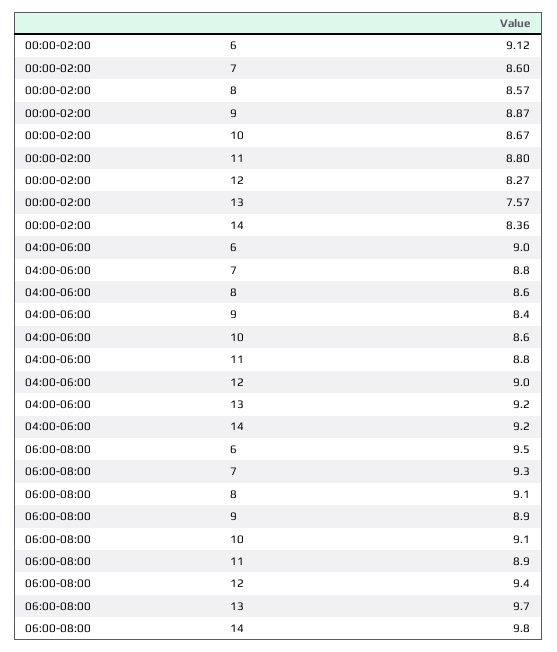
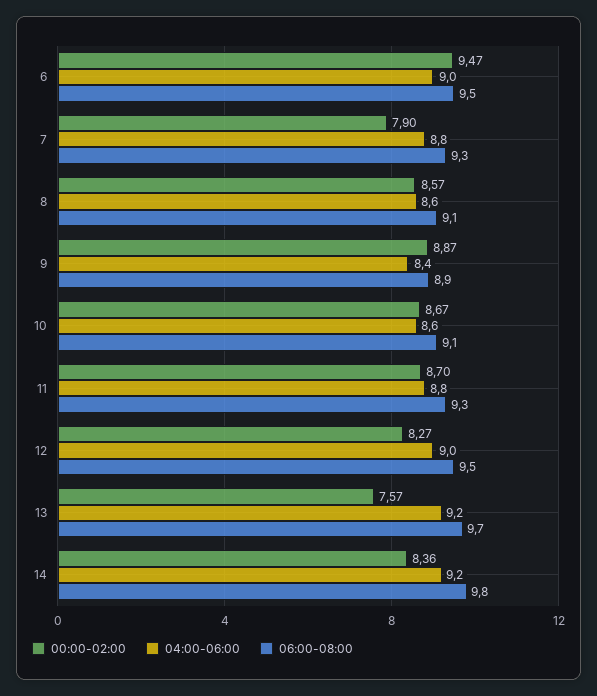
00:00-02:00, 6: 9.12 -> 9.47
00:00-02:00, 7: 8.6 -> 7.9
00:00-02:00, 11: 8.8 -> 8.7
06:00-08:00, 11: 8.9 -> 9.3
06:00-08:00, 12: 9.4 -> 9.5

